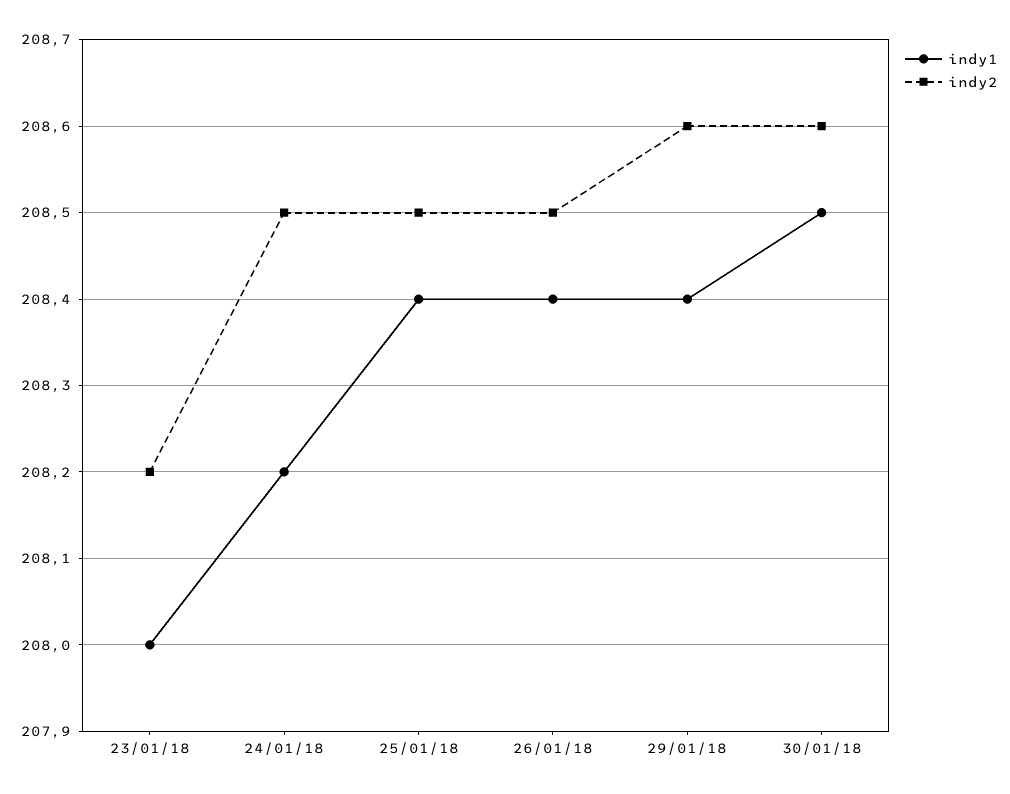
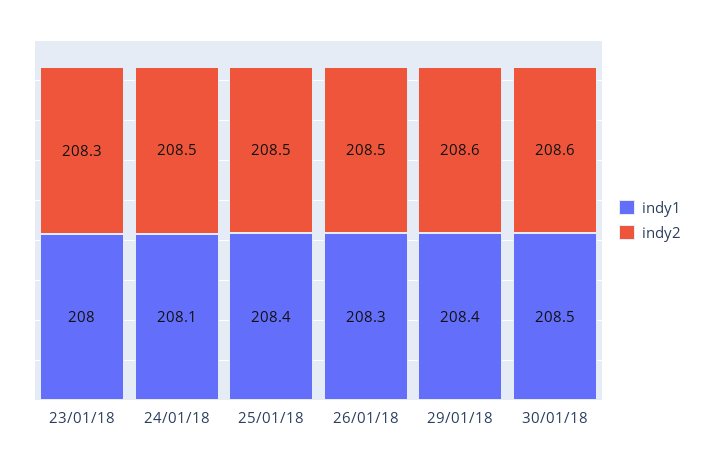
indy2, 23/01/18: 208.2 -> 208.3
indy1, 24/01/18: 208.2 -> 208.1
indy1, 26/01/18: 208.4 -> 208.3

